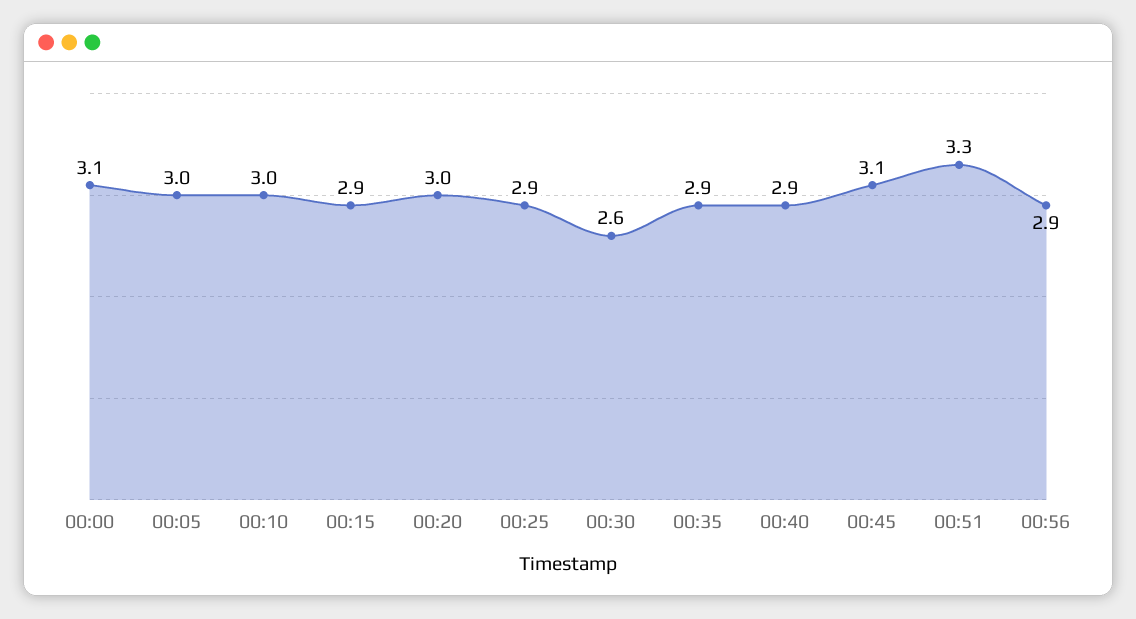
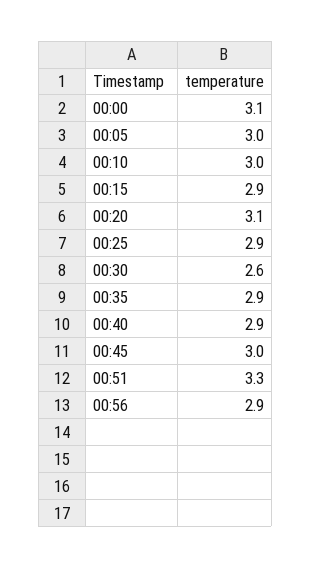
00:20: 3 -> 3.1
00:45: 3.1 -> 3

